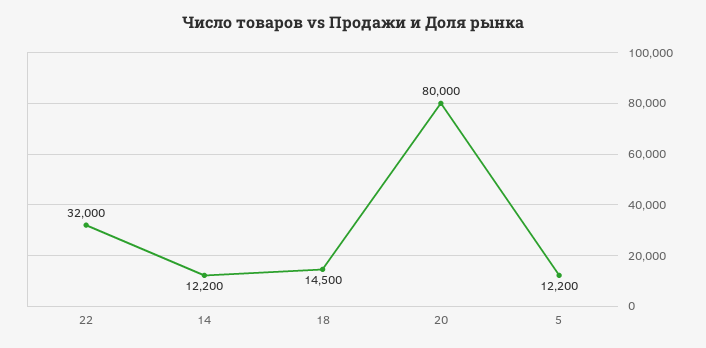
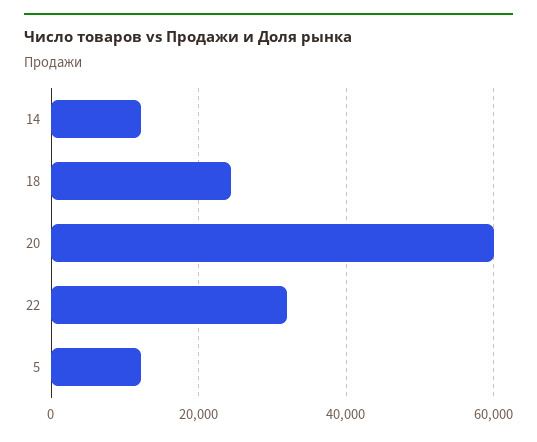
18: 14500 -> 24000
20: 80000 -> 60000

